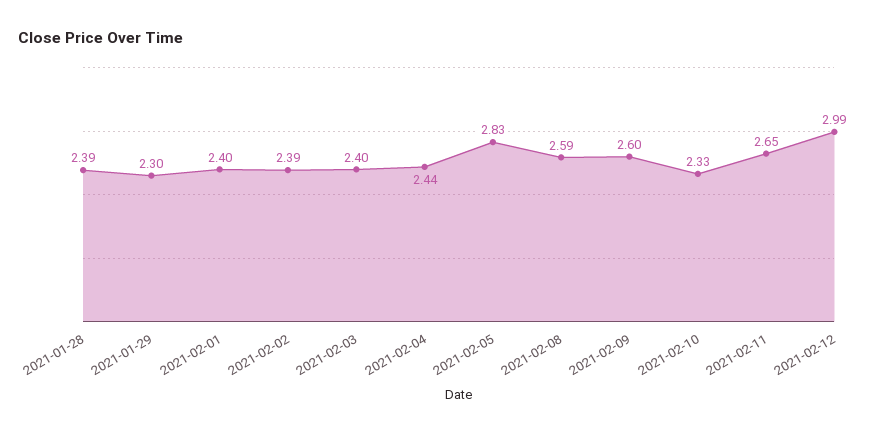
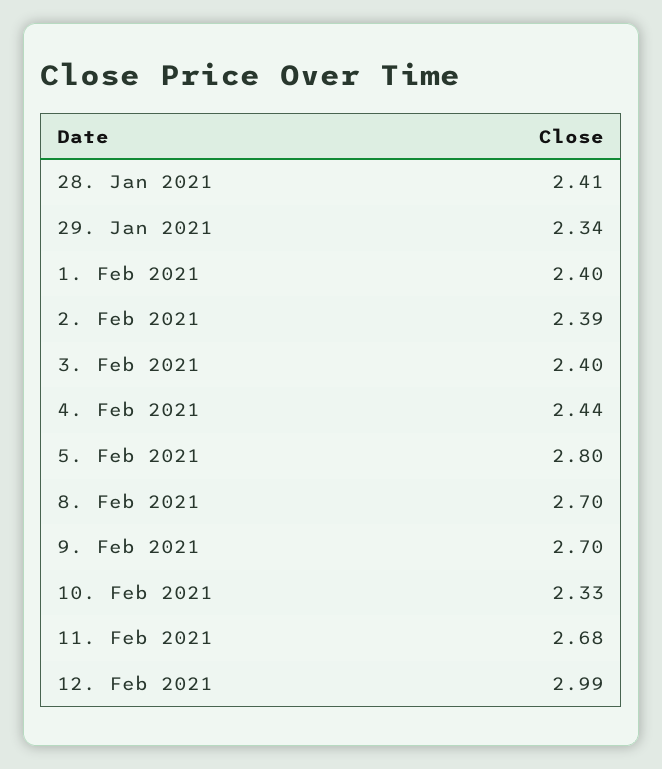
2021-01-28: 2.39 -> 2.41
2021-01-29: 2.3 -> 2.34
2021-02-05: 2.83 -> 2.8
2021-02-08: 2.59 -> 2.7
2021-02-09: 2.6 -> 2.7
2021-02-11: 2.65 -> 2.68

